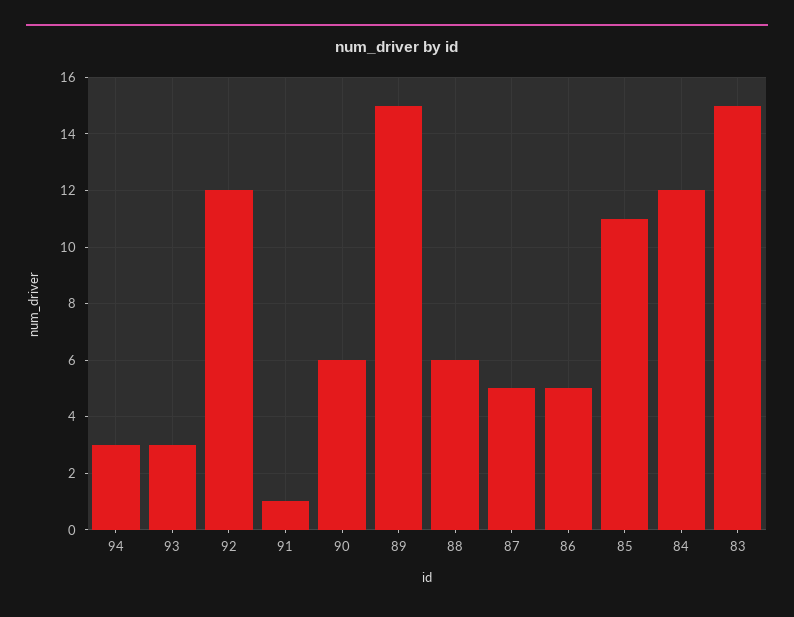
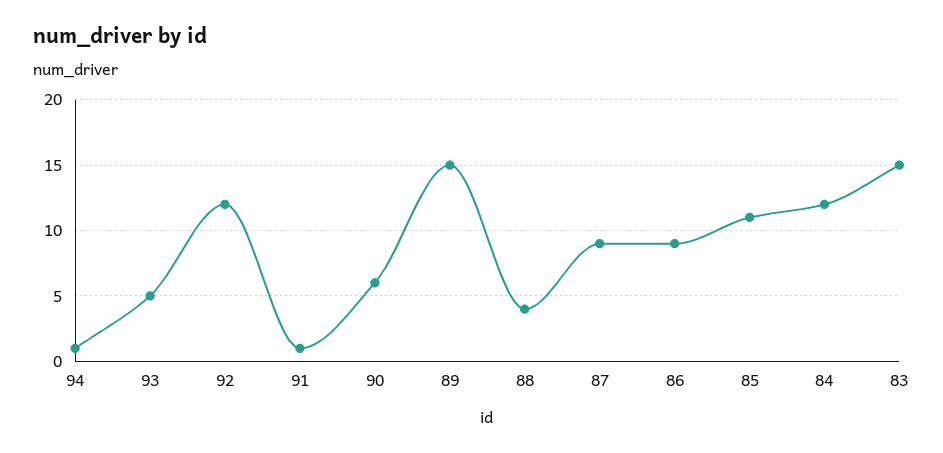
94: 3 -> 1
93: 3 -> 5
88: 6 -> 4
87: 5 -> 9
86: 5 -> 9

